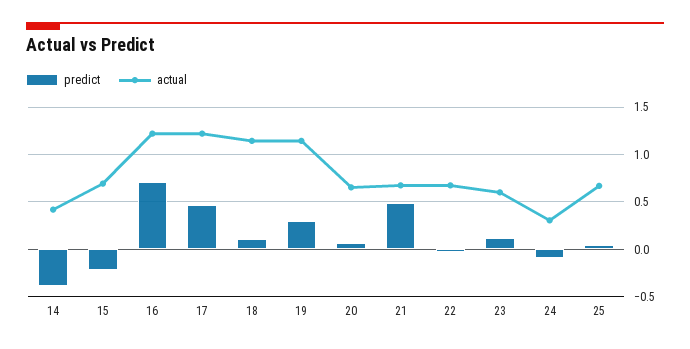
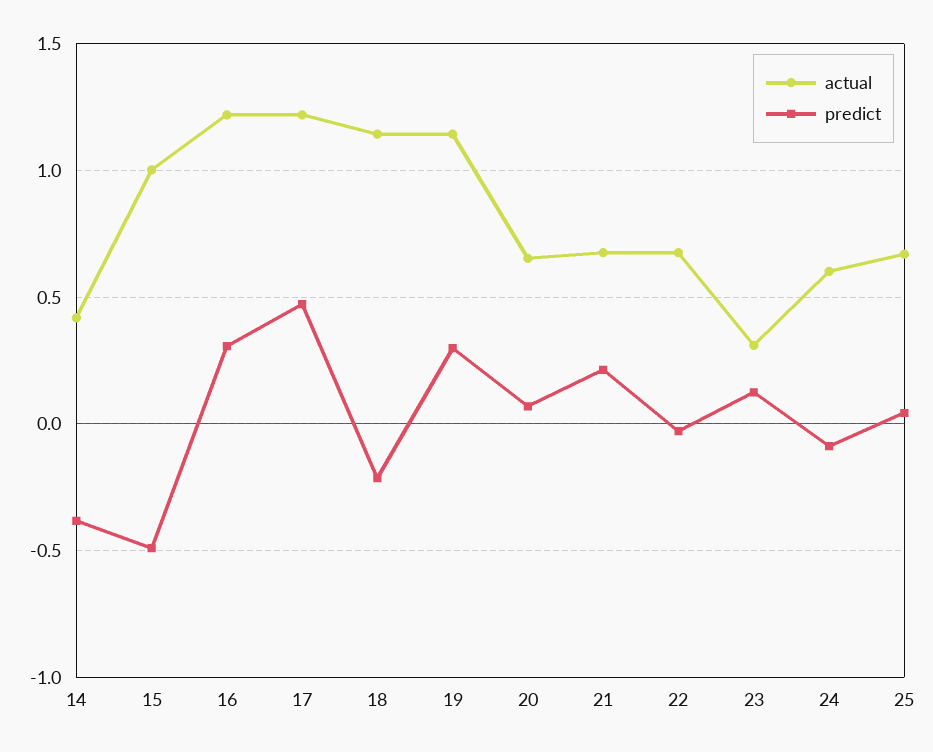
predict, 15: -0.2 -> -0.5
actual, 15: 0.7 -> 1
predict, 16: 0.7 -> 0.3
predict, 18: 0.1 -> -0.2
predict, 21: 0.5 -> 0.2
actual, 23: 0.6 -> 0.3
actual, 24: 0.3 -> 0.6

